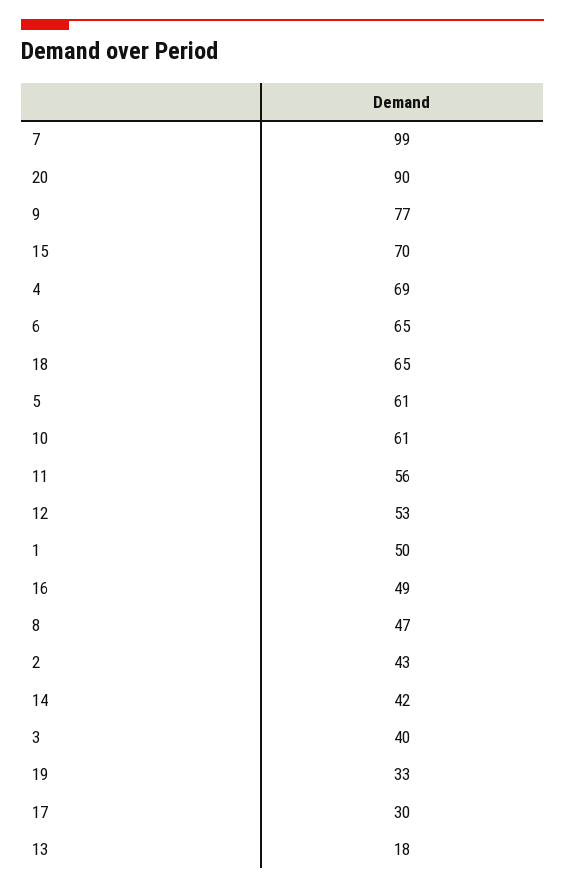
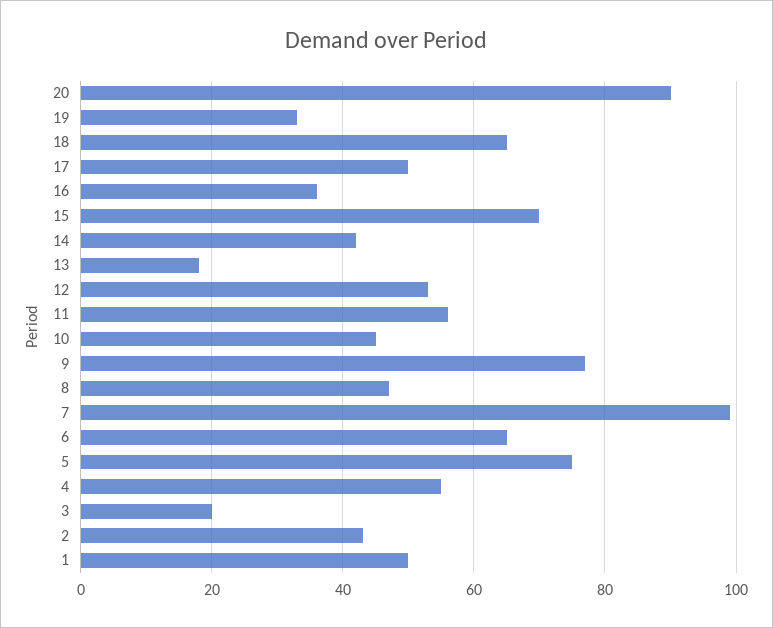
4: 69 -> 55
5: 61 -> 75
10: 61 -> 45
16: 49 -> 35
3: 40 -> 20
17: 30 -> 50

